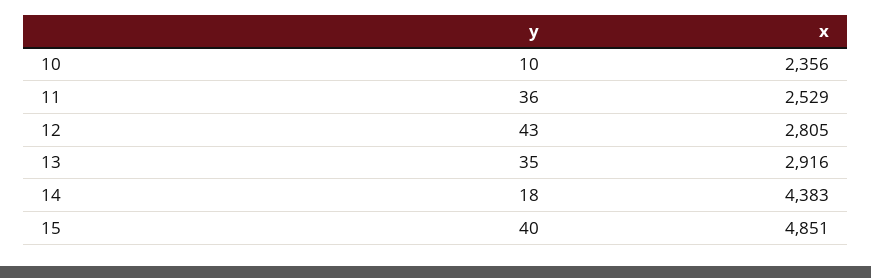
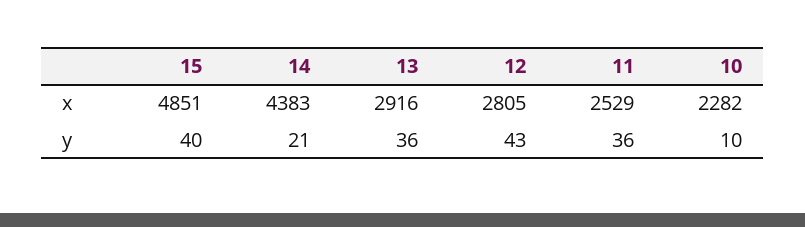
x, 10: 2356 -> 2282
y, 13: 35 -> 36
y, 14: 18 -> 21

